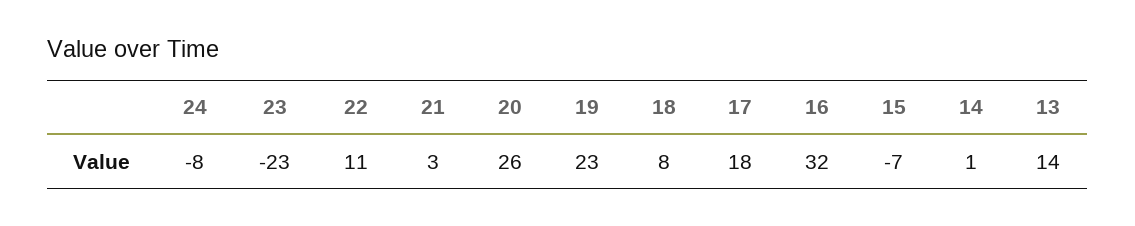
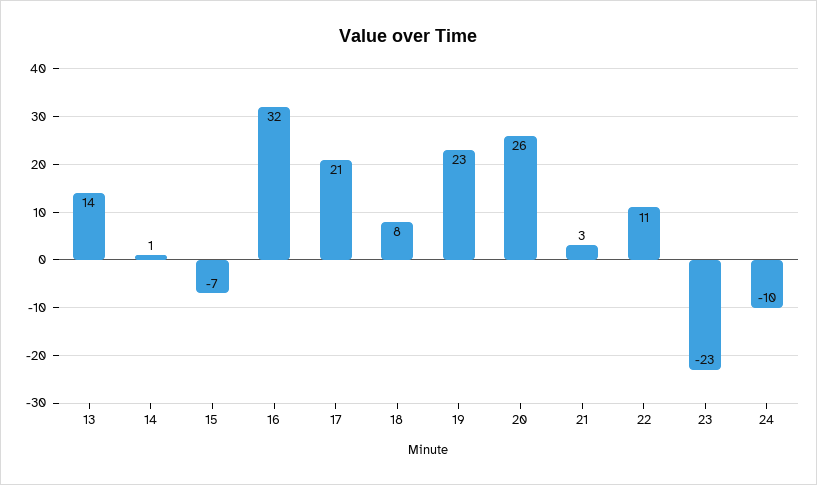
24: -8 -> -10
17: 18 -> 21

